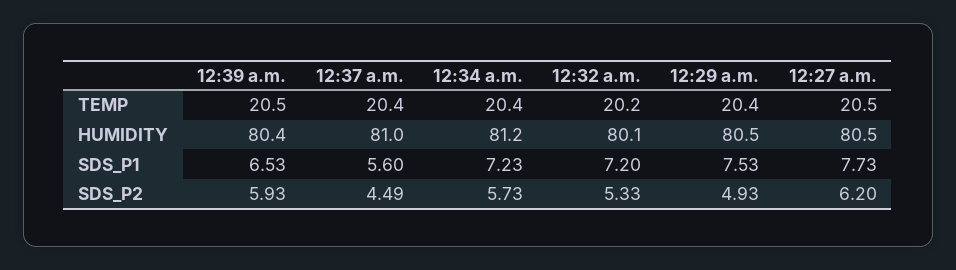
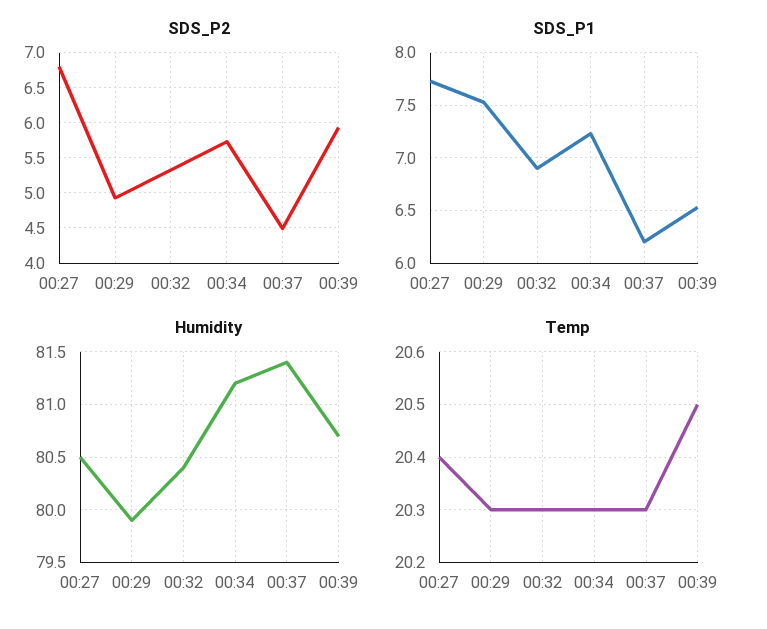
TEMP, 12:37 a.m.: 20.4 -> 20.3
TEMP, 12:34 a.m.: 20.4 -> 20.3
TEMP, 12:32 a.m.: 20.2 -> 20.3
TEMP, 12:29 a.m.: 20.4 -> 20.3
TEMP, 12:27 a.m.: 20.5 -> 20.4
HUMIDITY, 12:39 a.m.: 80.4 -> 80.7
HUMIDITY, 12:37 a.m.: 81 -> 81.4
HUMIDITY, 12:32 a.m.: 80.1 -> 80.4
HUMIDITY, 12:29 a.m.: 80.5 -> 79.9
SDS_P1, 12:37 a.m.: 5.6 -> 6.2
SDS_P1, 12:32 a.m.: 7.2 -> 6.9
SDS_P2, 12:27 a.m.: 6.2 -> 6.8

